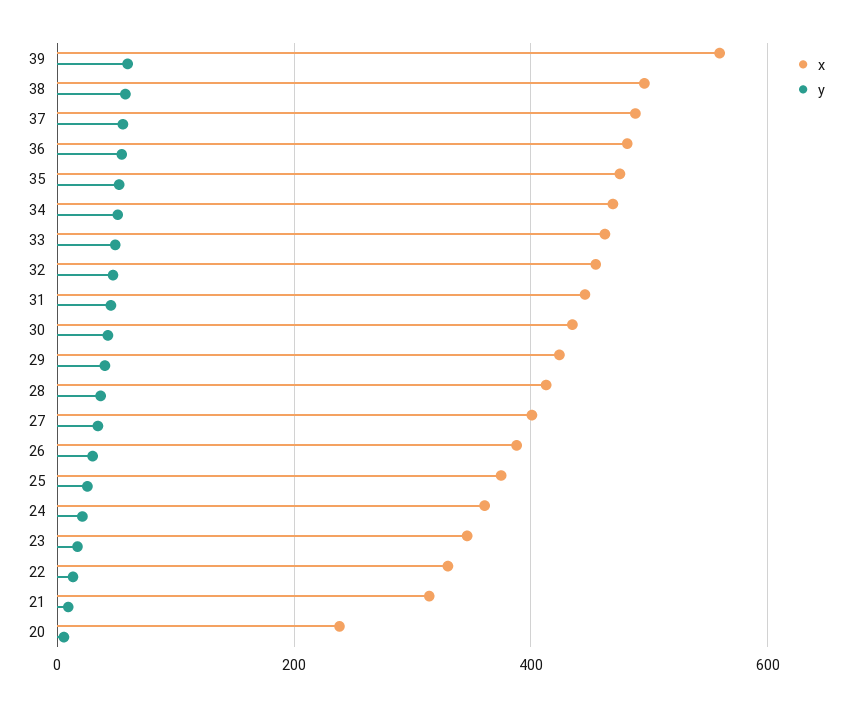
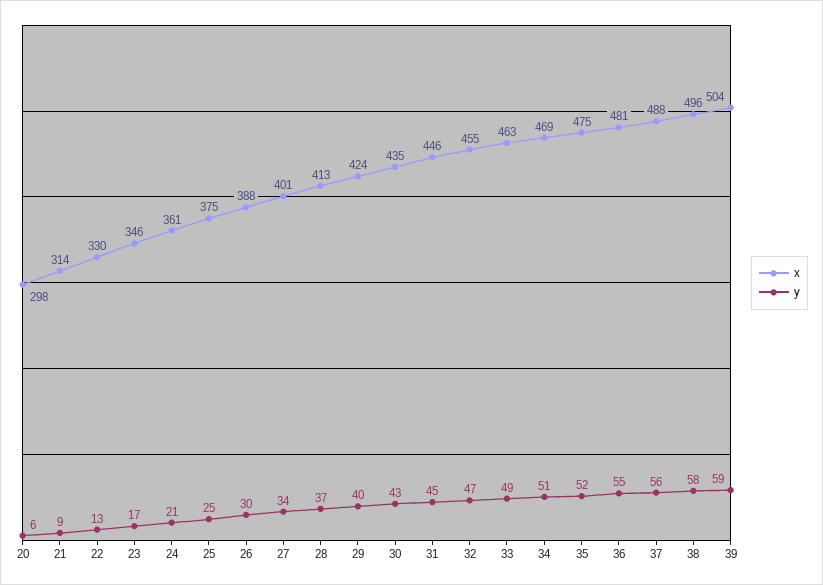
x, 39: 560 -> 504
x, 20: 240 -> 298

